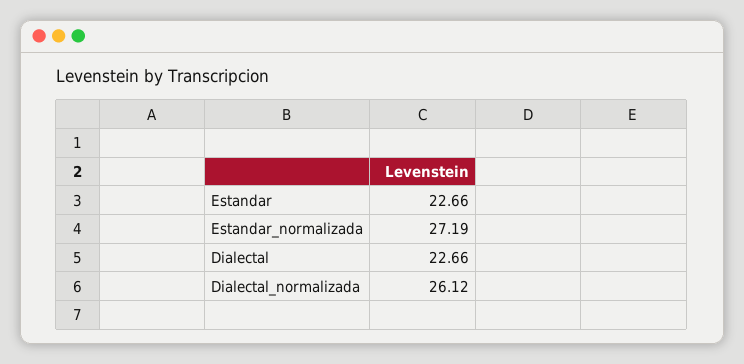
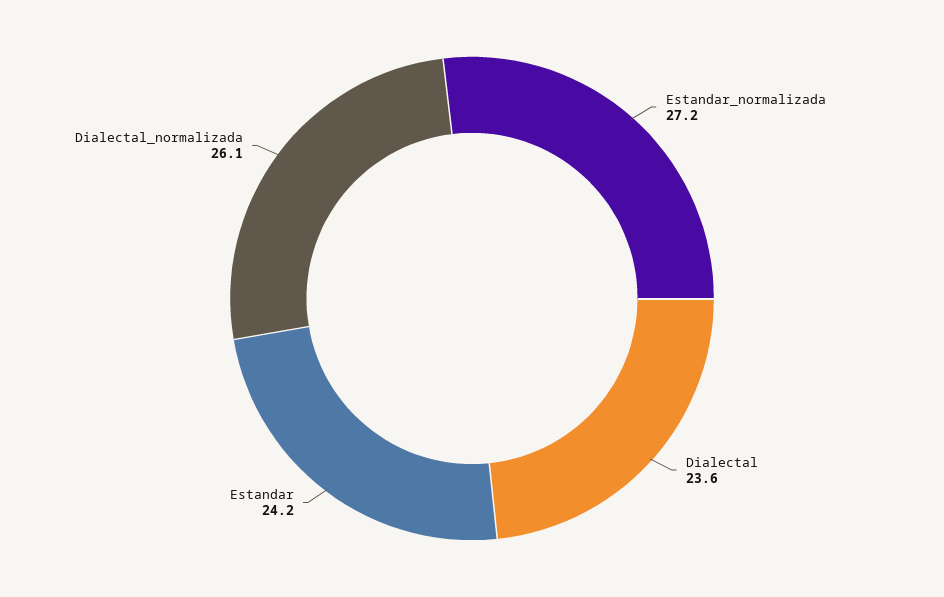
Estandar: 22.66 -> 24.2
Dialectal: 22.66 -> 23.6

